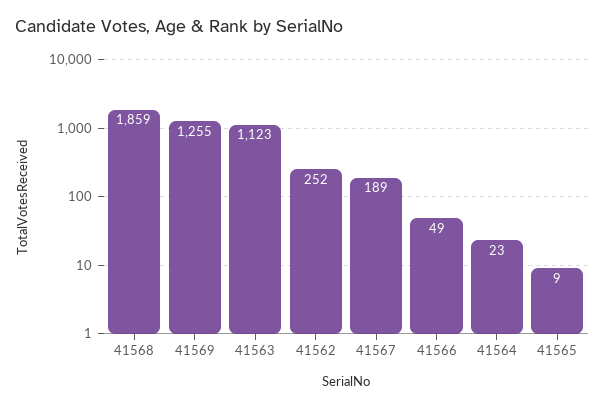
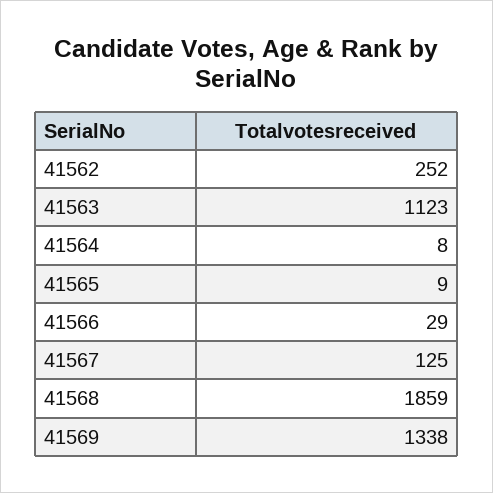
41569: 1255 -> 1338
41567: 189 -> 125
41566: 49 -> 29
41564: 23 -> 8

